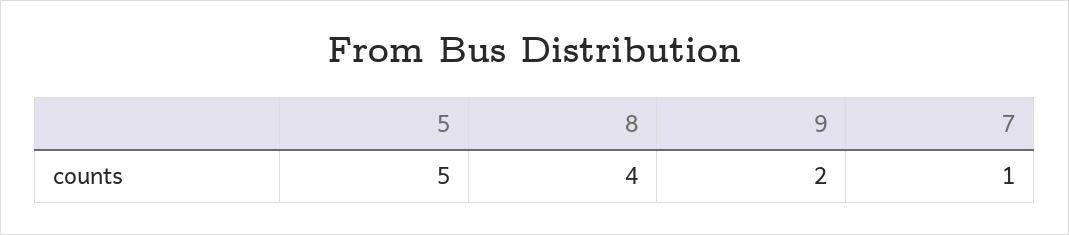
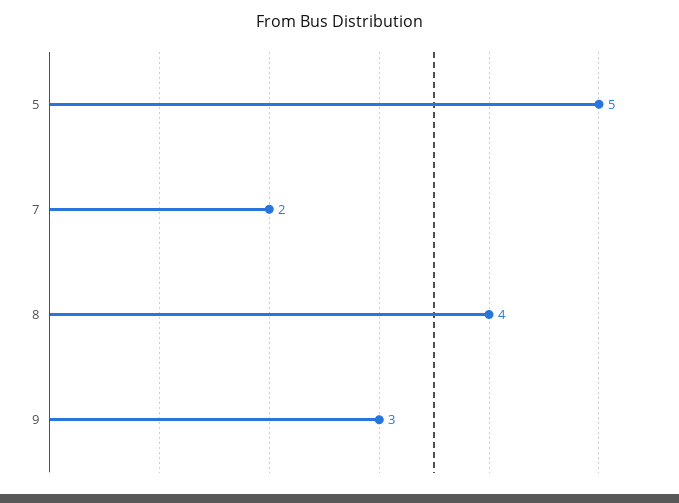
9: 2 -> 3
7: 1 -> 2

